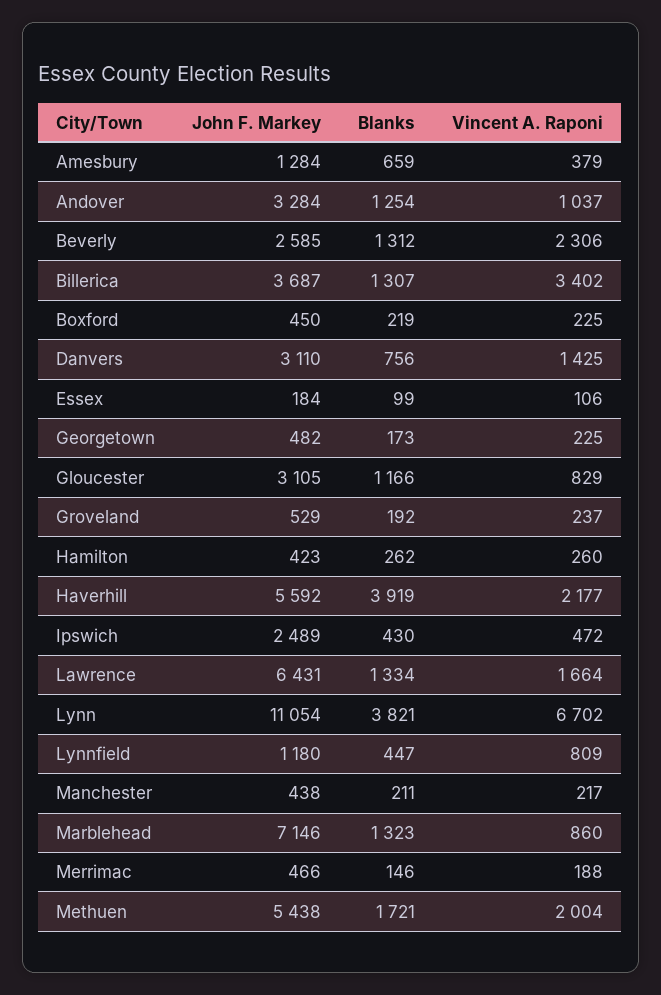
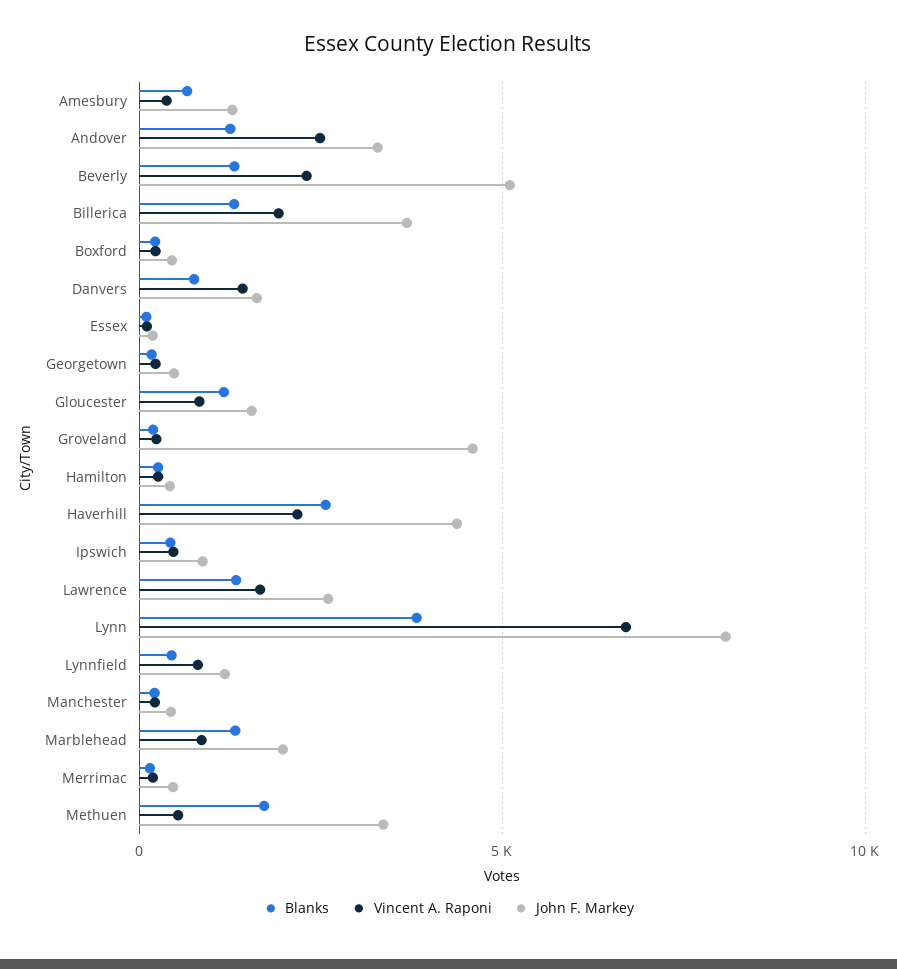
Vincent A. Raponi, Andover: 1037 -> 2500
John F. Markey, Beverly: 2585 -> 5000
Vincent A. Raponi, Billerica: 3402 -> 2000
John F. Markey, Danvers: 3110 -> 1500
John F. Markey, Gloucester: 3105 -> 1500
John F. Markey, Groveland: 529 -> 4500
John F. Markey, Haverhill: 5592 -> 4500
Blanks, Haverhill: 3919 -> 2500
John F. Markey, Ipswich: 2489 -> 1000
John F. Markey, Lawrence: 6431 -> 2500
John F. Markey, Lynn: 11054 -> 8000
John F. Markey, Marblehead: 7146 -> 2000
John F. Markey, Methuen: 5438 -> 3500
Vincent A. Raponi, Methuen: 2004 -> 500

